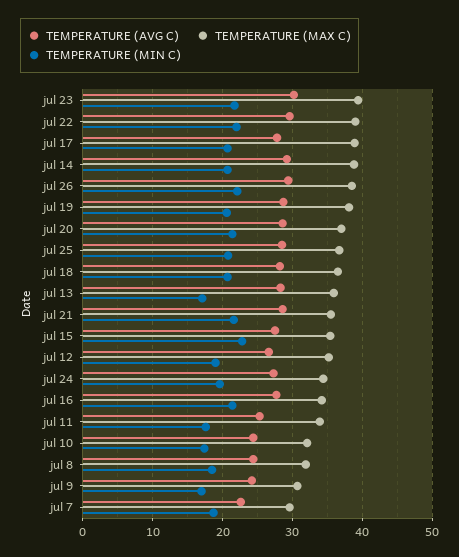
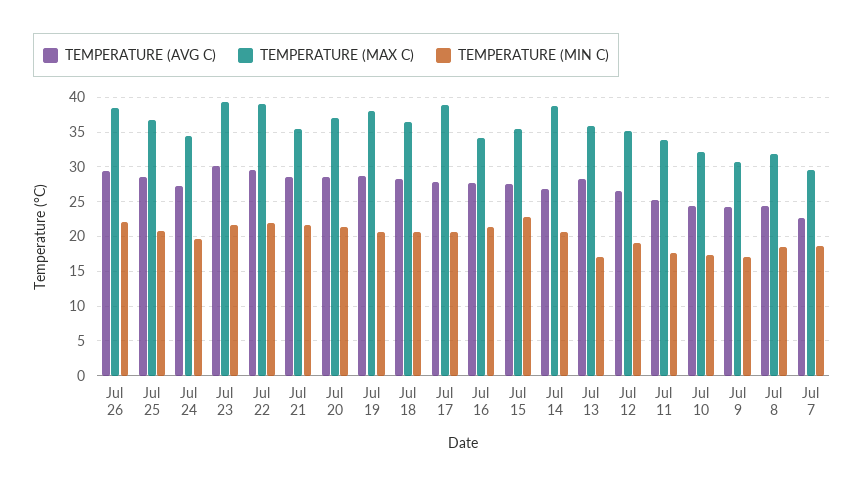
TEMPERATURE (AVG C), jul 14: 29 -> 27

